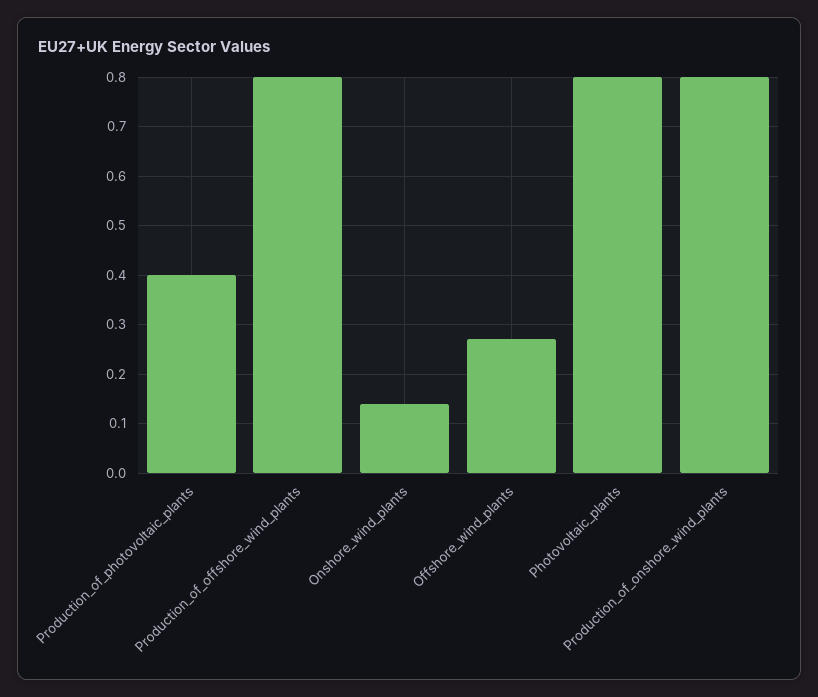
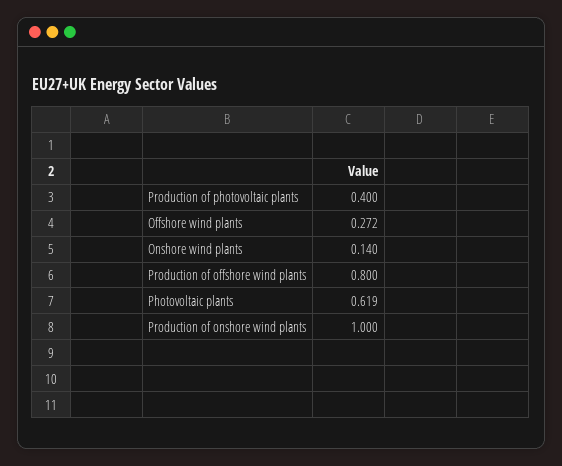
Photovoltaic_plants: 0.8 -> 0.619
Production_of_onshore_wind_plants: 0.8 -> 1

